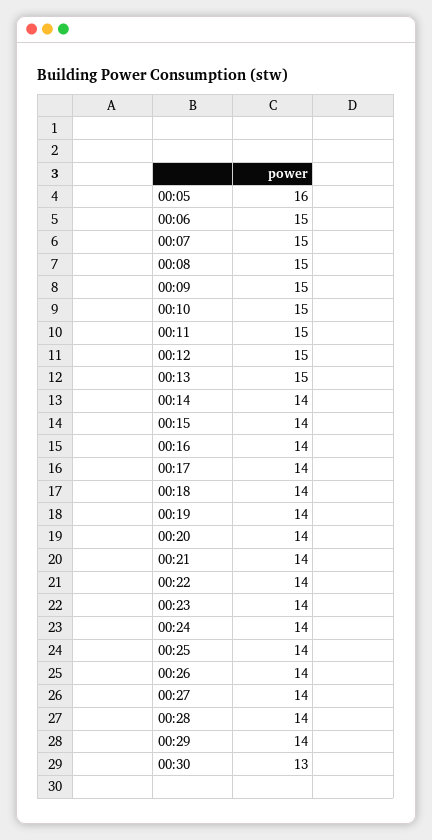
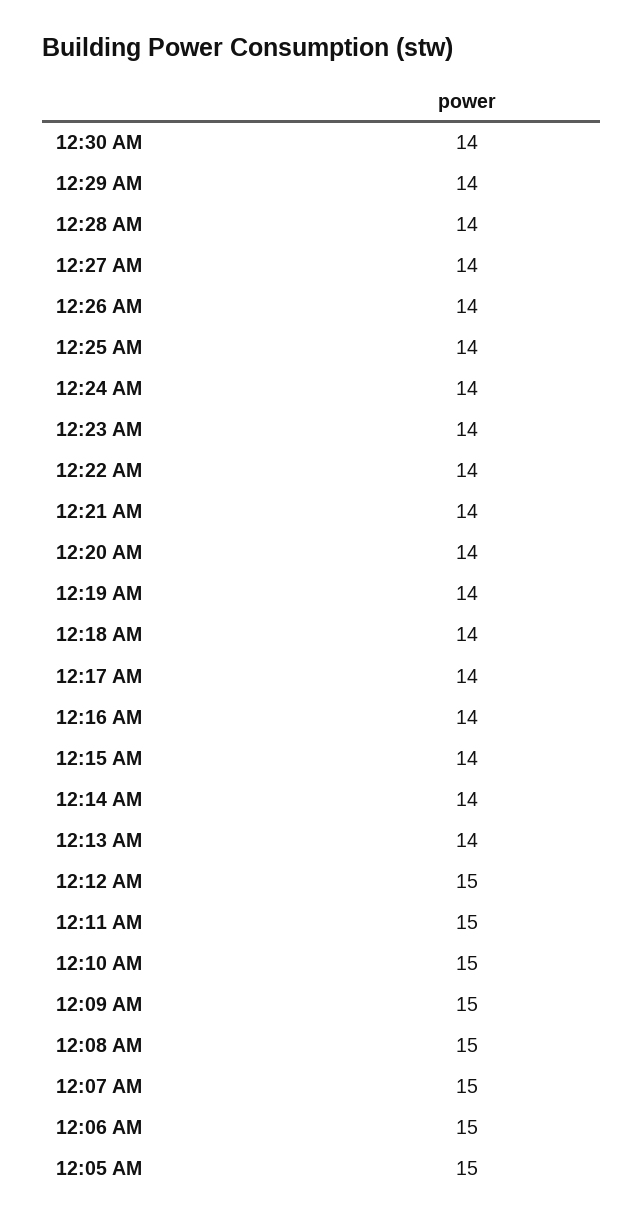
00:05: 16 -> 15
00:13: 15 -> 14
00:30: 13 -> 14

